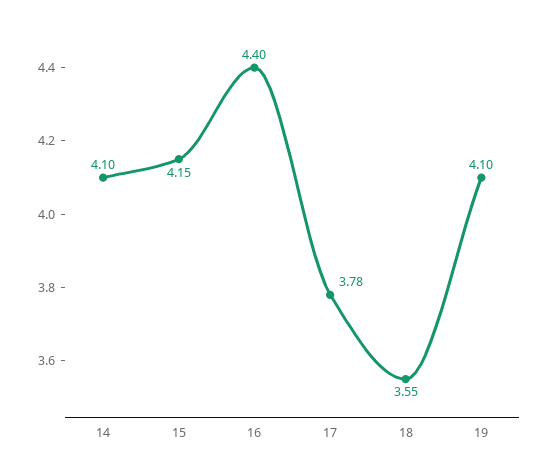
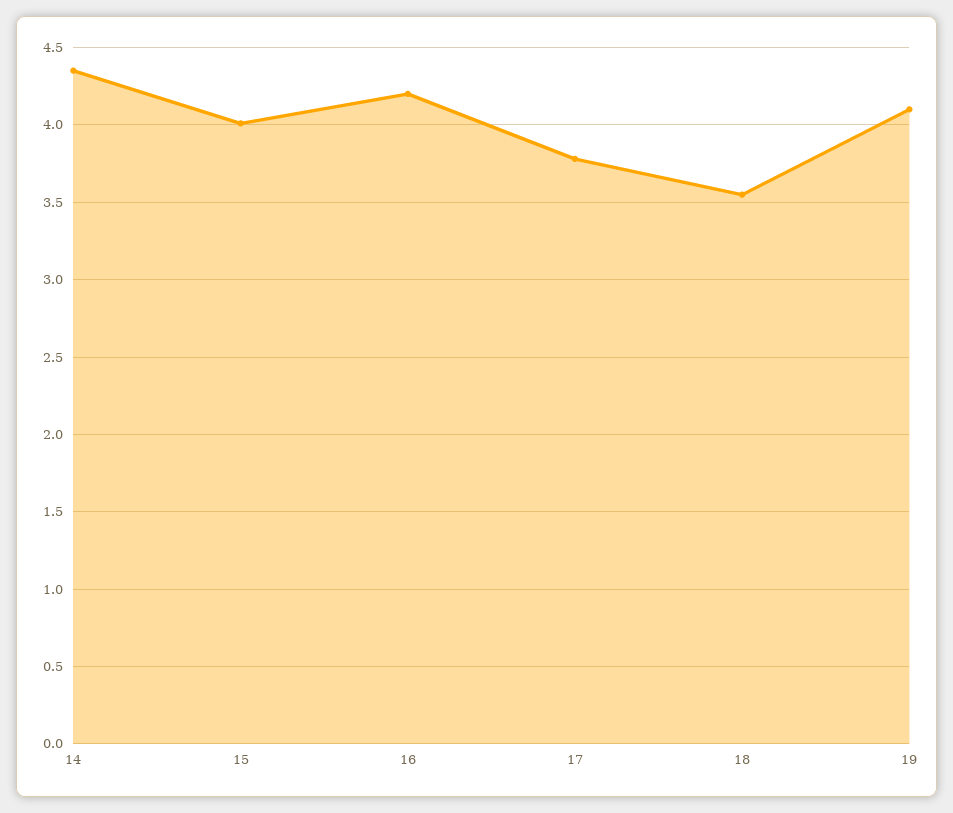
14: 4.1 -> 4.35
15: 4.15 -> 4
16: 4.4 -> 4.2

